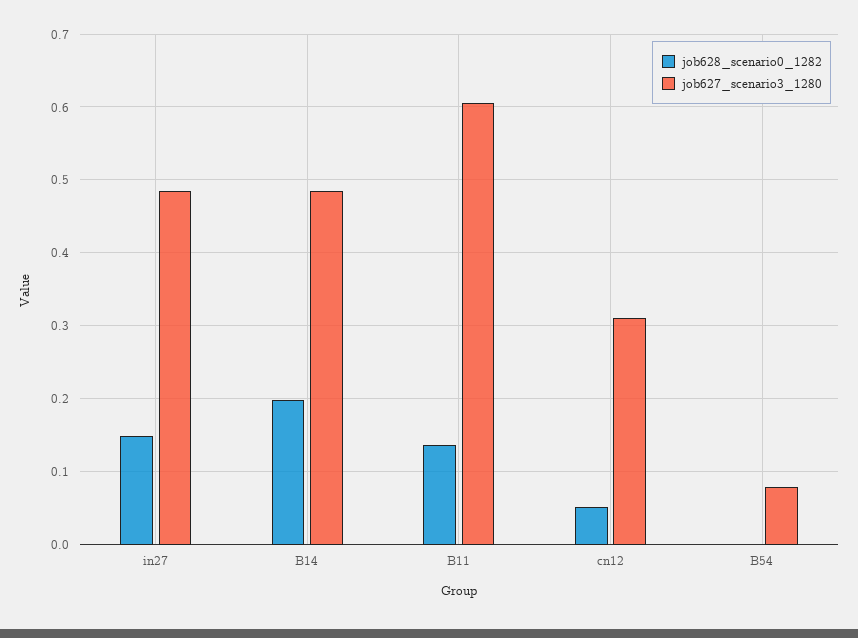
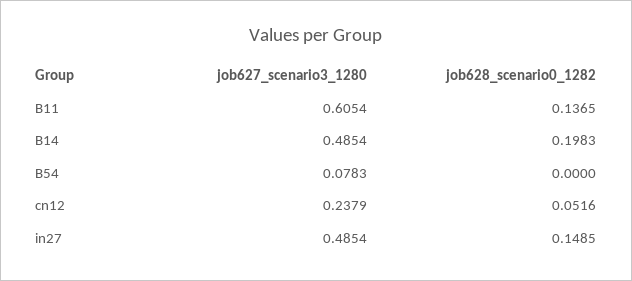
job627_scenario3_1280, cn12: 0.31 -> 0.2379

